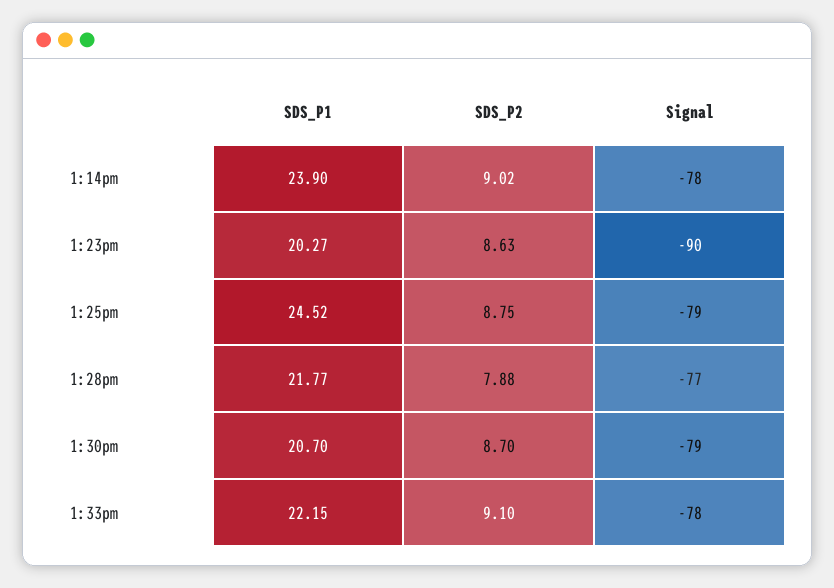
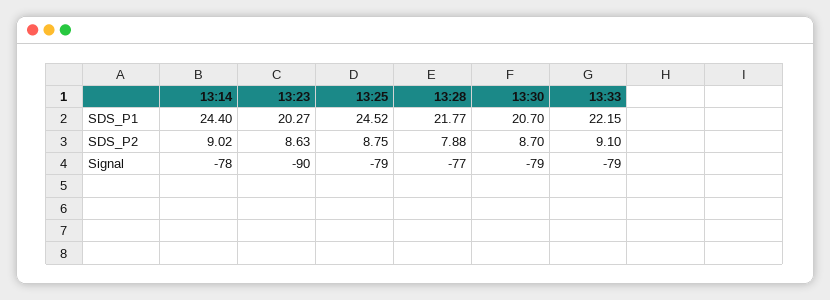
SDS_P1, 1:14pm: 23.9 -> 24.4
Signal, 1:33pm: -78 -> -79

